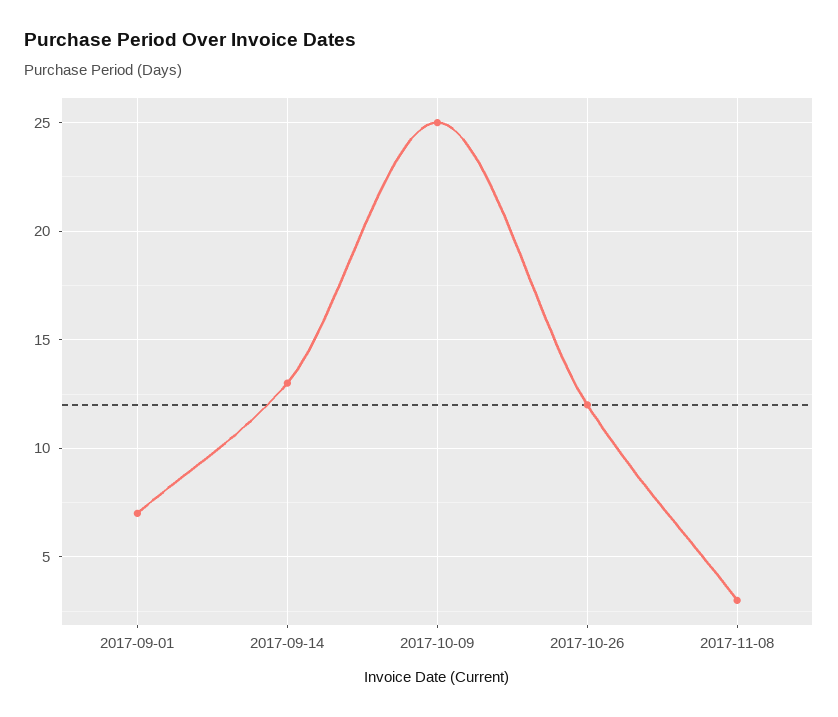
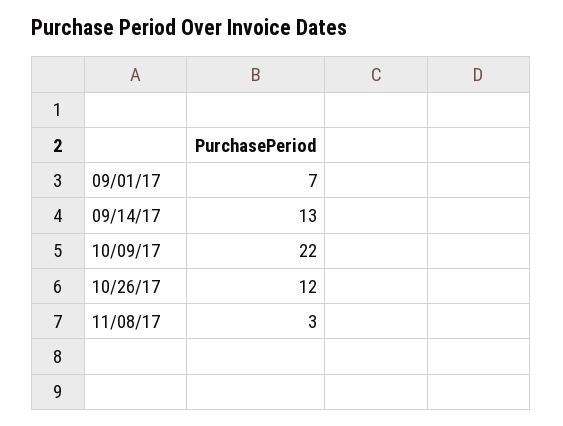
2017-10-09: 25 -> 22

